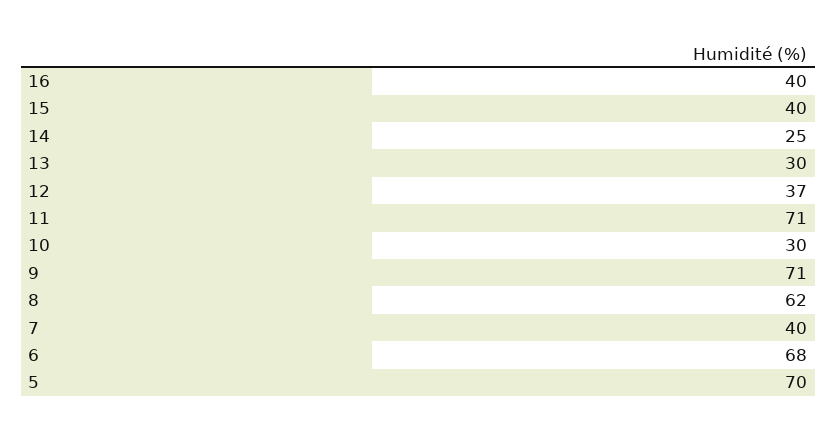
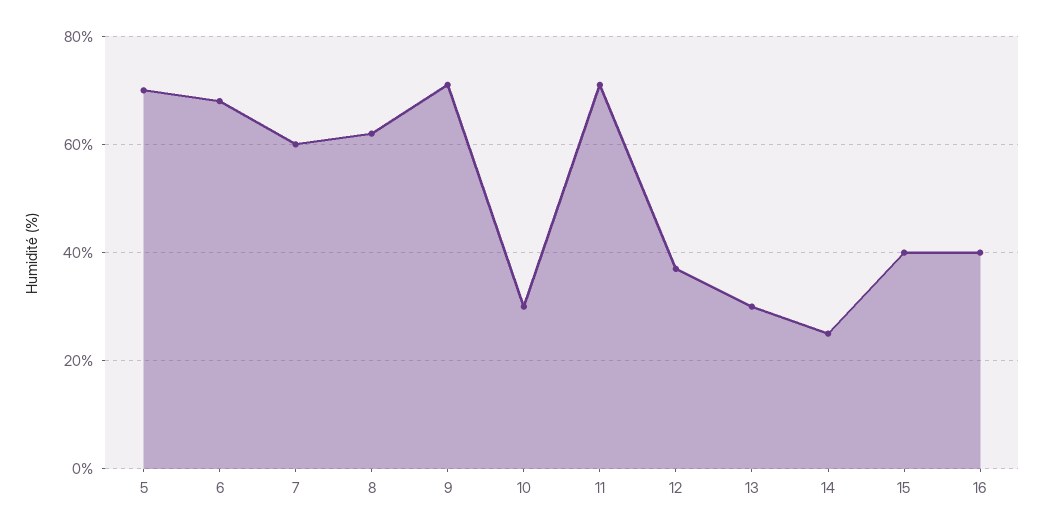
7: 40 -> 60

